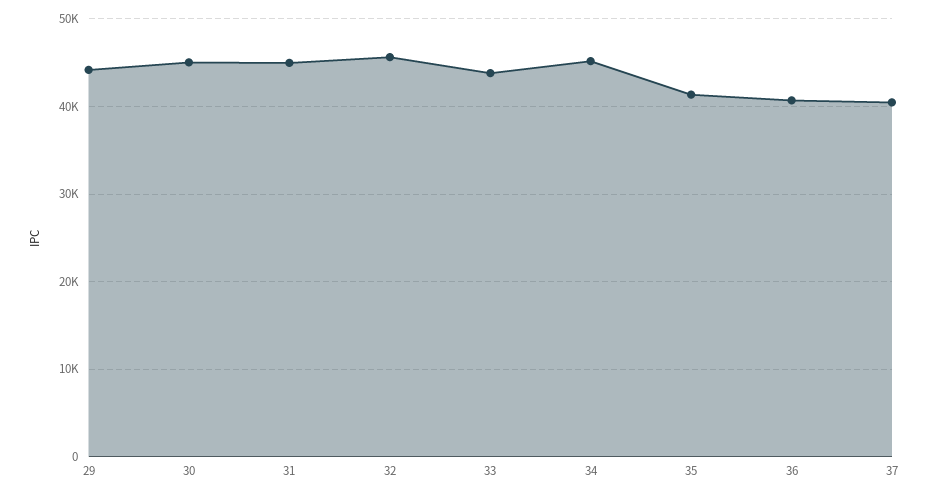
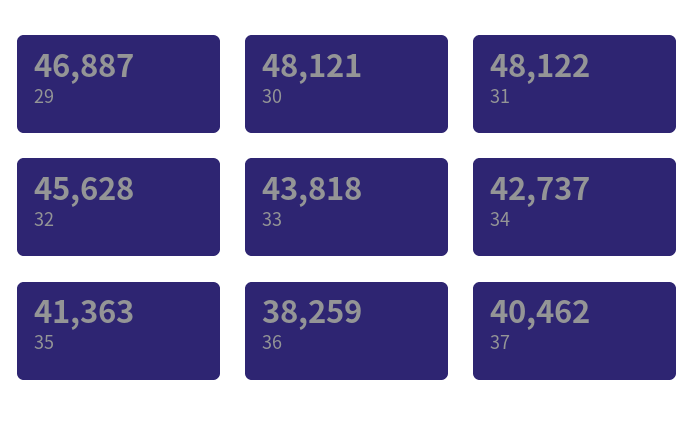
29: 44000 -> 46887
30: 45000 -> 48121
31: 45000 -> 48122
34: 45000 -> 42737
36: 41000 -> 38259

